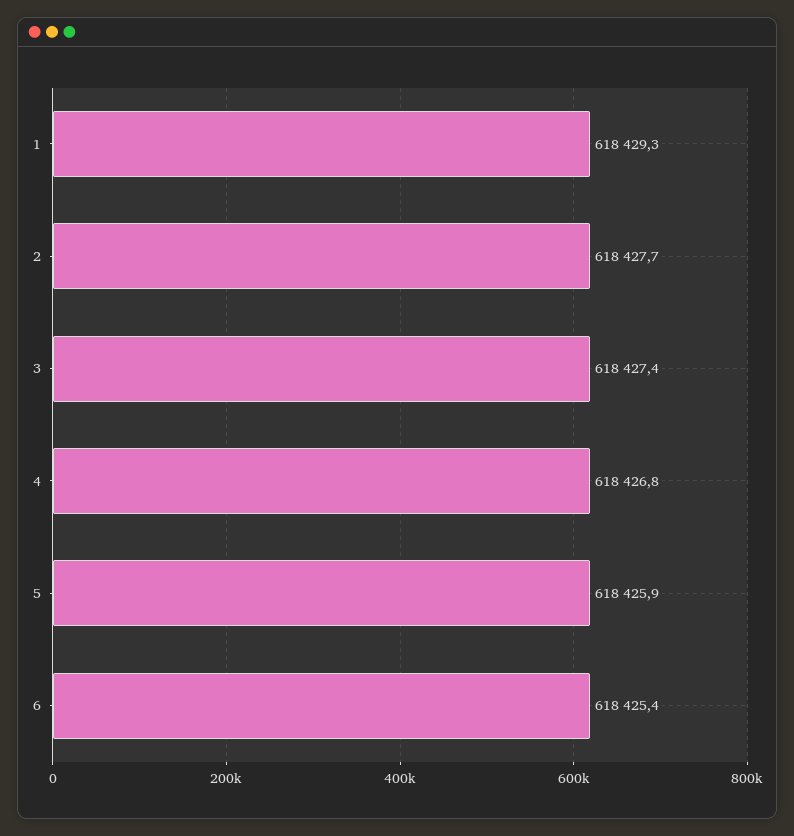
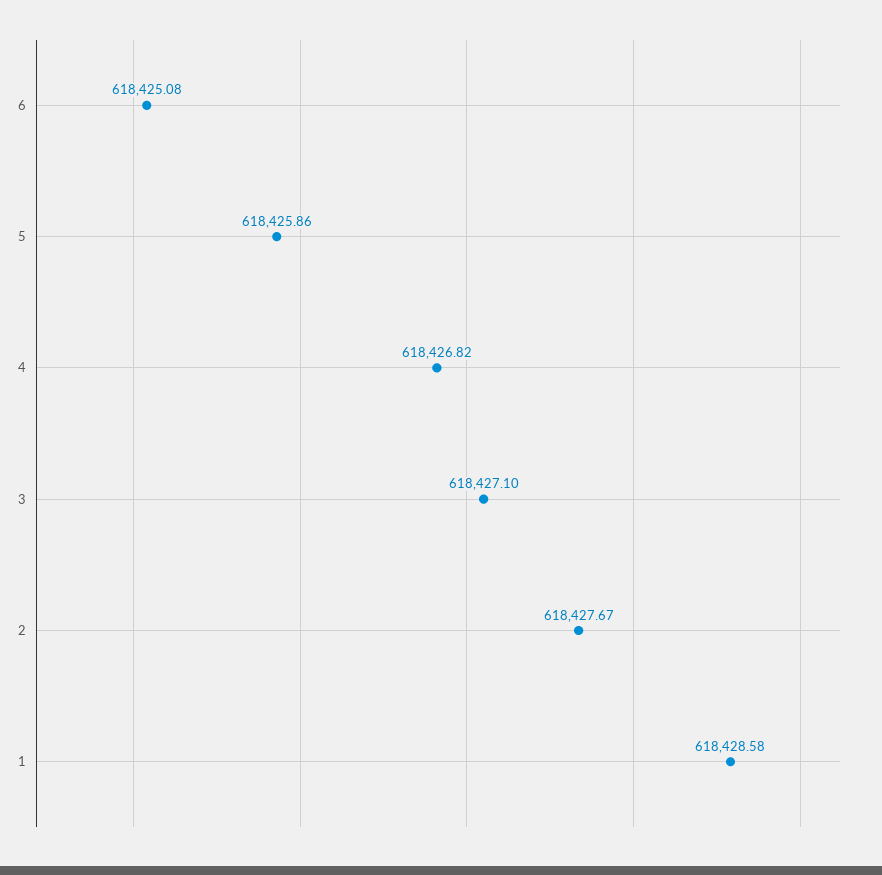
1: 618429.3 -> 618428.58
3: 618427.4 -> 618427.1
6: 618425.4 -> 618425.08

